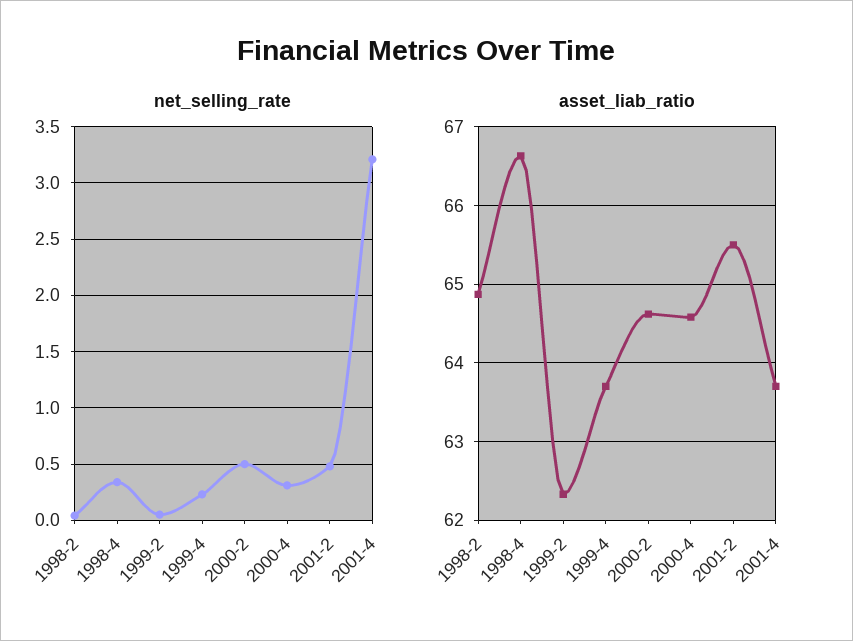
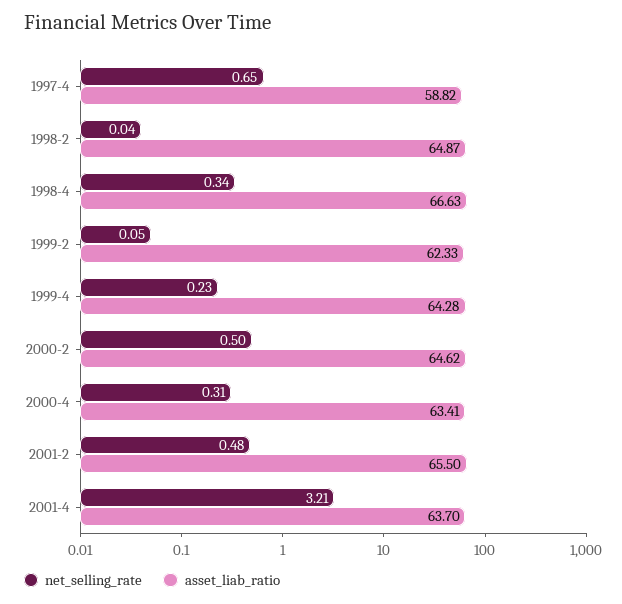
asset_liab_ratio, 1999-4: 63.7 -> 64.28
asset_liab_ratio, 2000-4: 64.6 -> 63.41
net_selling_rate, 1997-4: none -> 0.65
asset_liab_ratio, 1997-4: none -> 58.82

